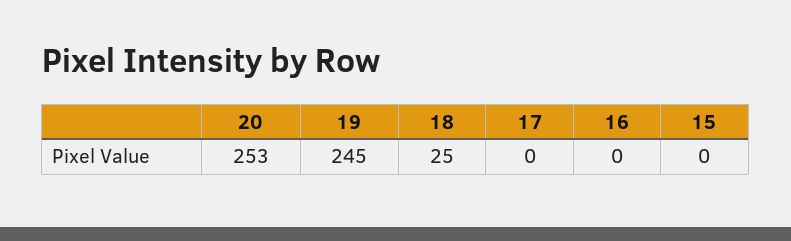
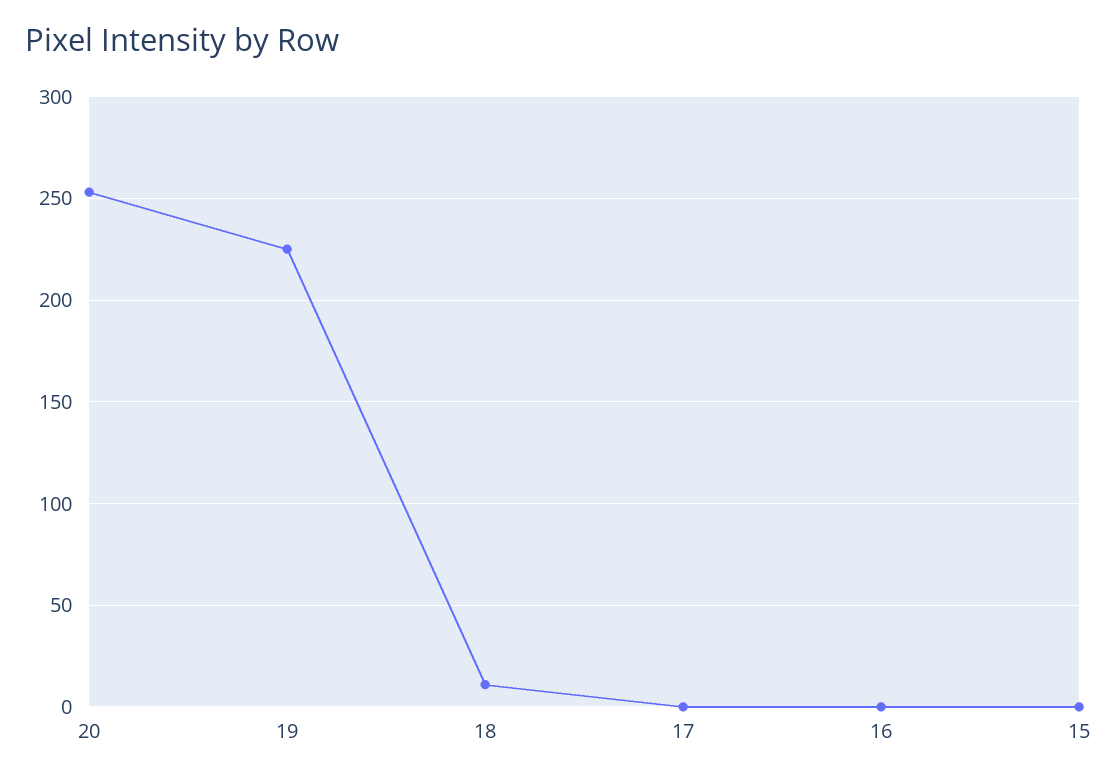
19: 245 -> 225
18: 25 -> 10

